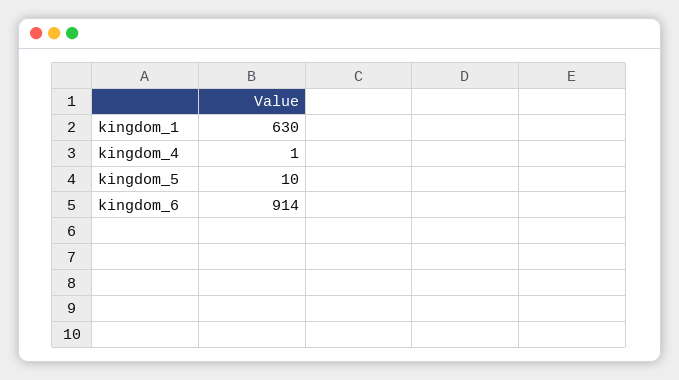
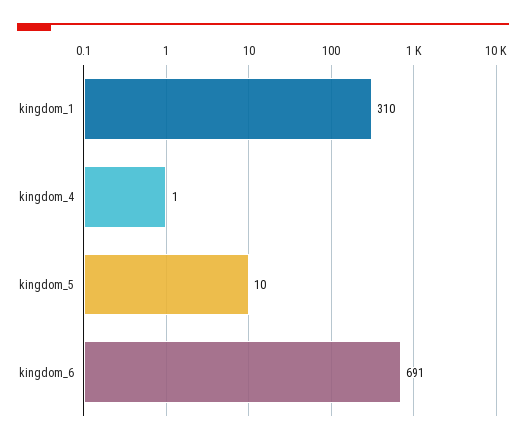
kingdom_1: 630 -> 310
kingdom_6: 914 -> 691

